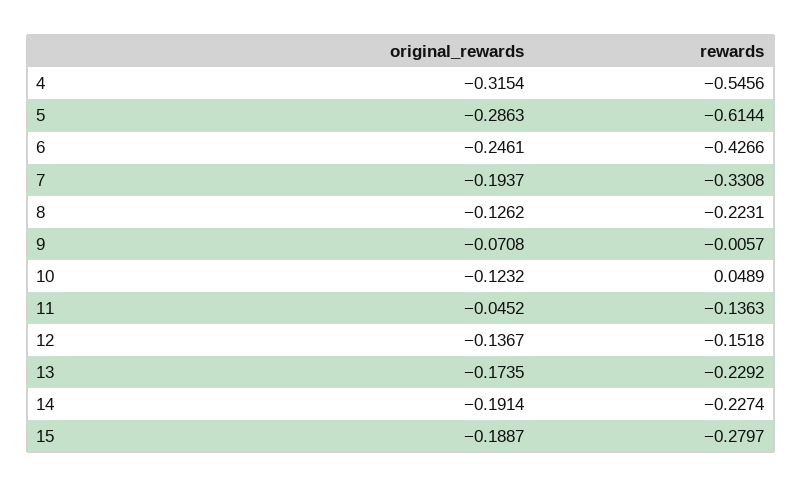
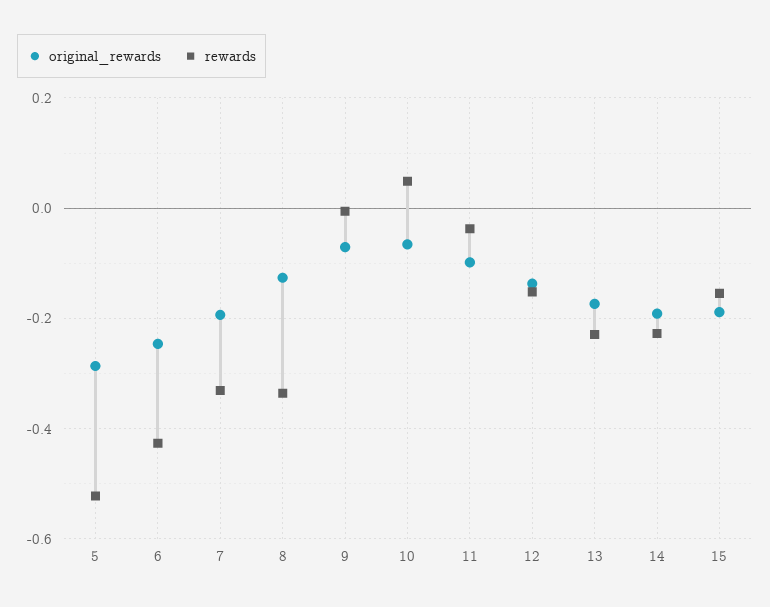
original_rewards, 4: -0.3154 -> none
rewards, 4: -0.5456 -> none
rewards, 5: -0.6144 -> -0.52
rewards, 8: -0.2231 -> -0.34
original_rewards, 10: -0.1232 -> -0.06
original_rewards, 11: -0.0452 -> -0.1
rewards, 11: -0.1363 -> -0.04
rewards, 15: -0.2797 -> -0.16

